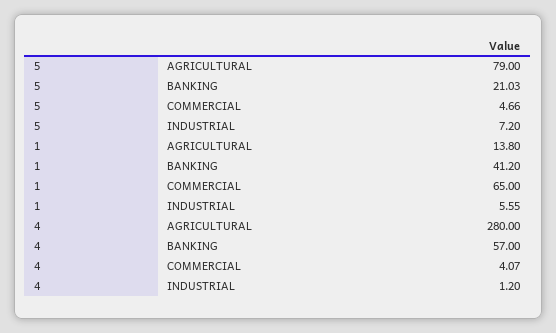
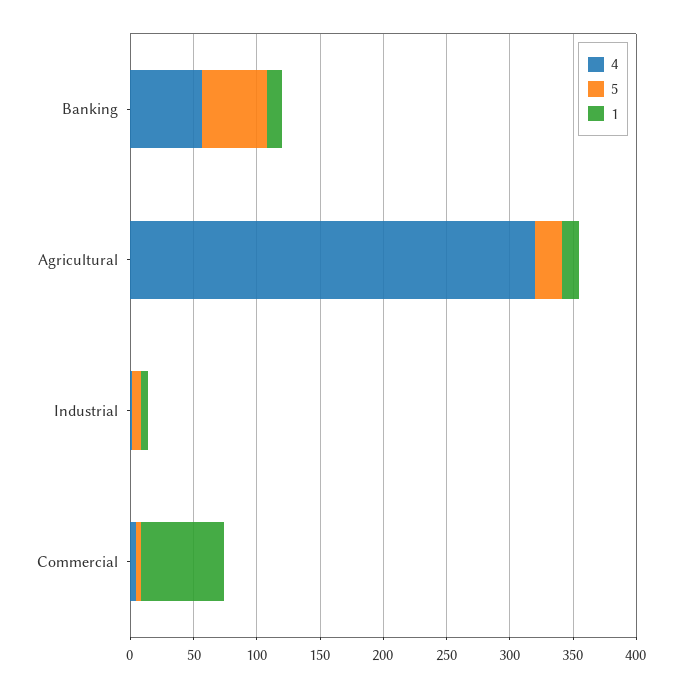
5, AGRICULTURAL: 79 -> 20
5, BANKING: 21.03 -> 50
1, BANKING: 41.2 -> 10
4, AGRICULTURAL: 280 -> 320

